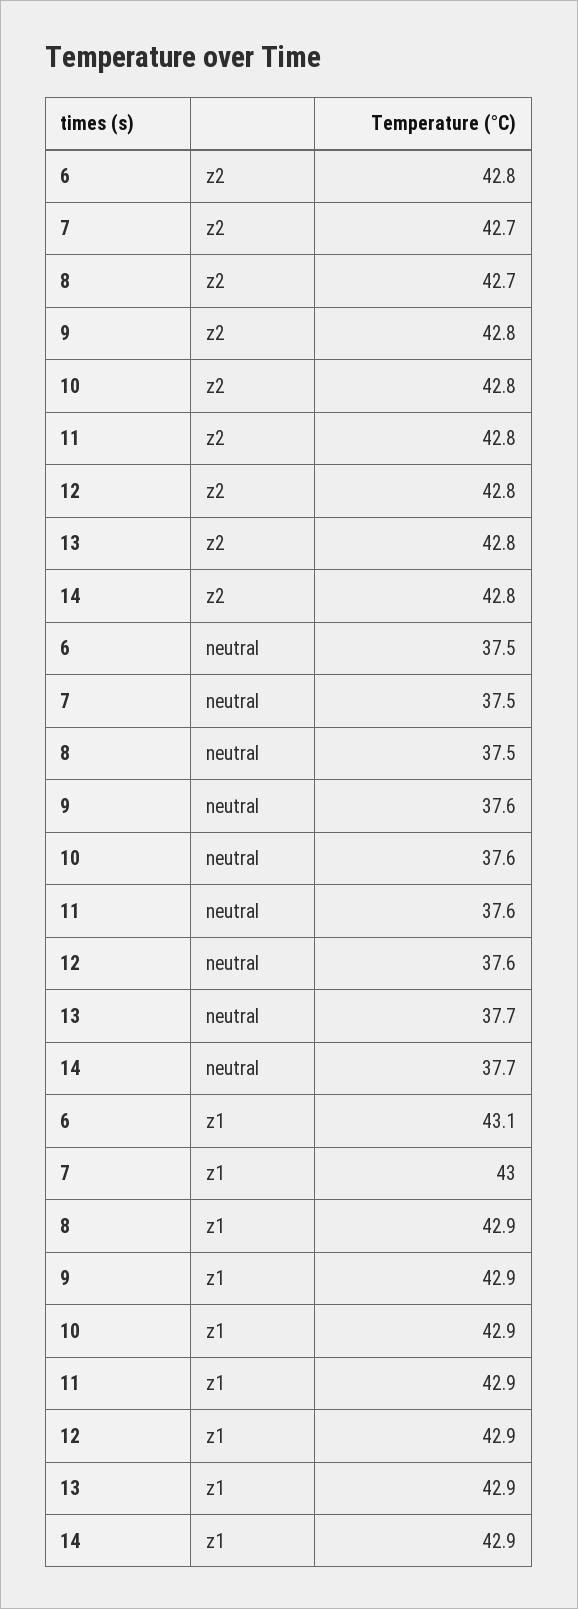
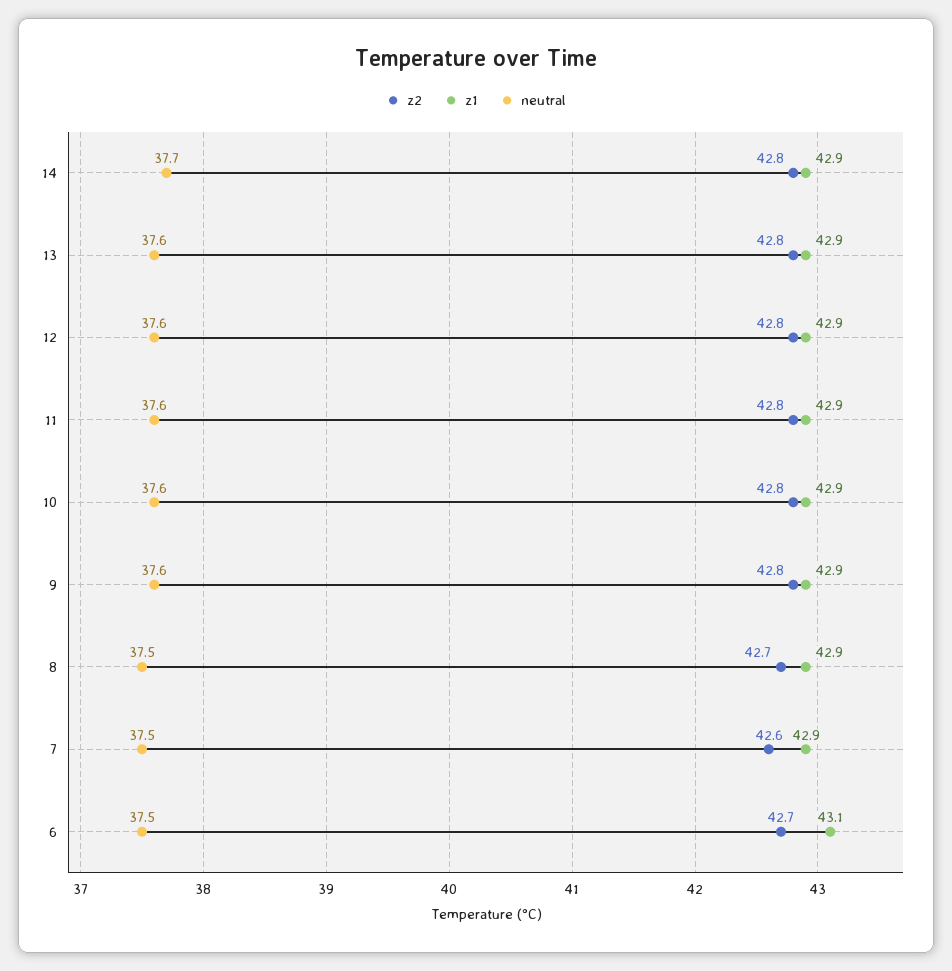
z2, 6: 42.8 -> 42.7
z2, 7: 42.7 -> 42.6
neutral, 13: 37.7 -> 37.6
z1, 7: 43 -> 42.9

